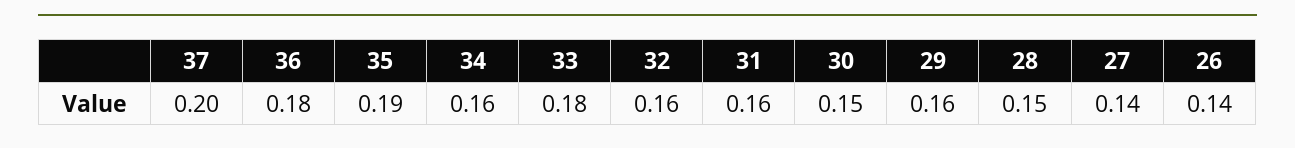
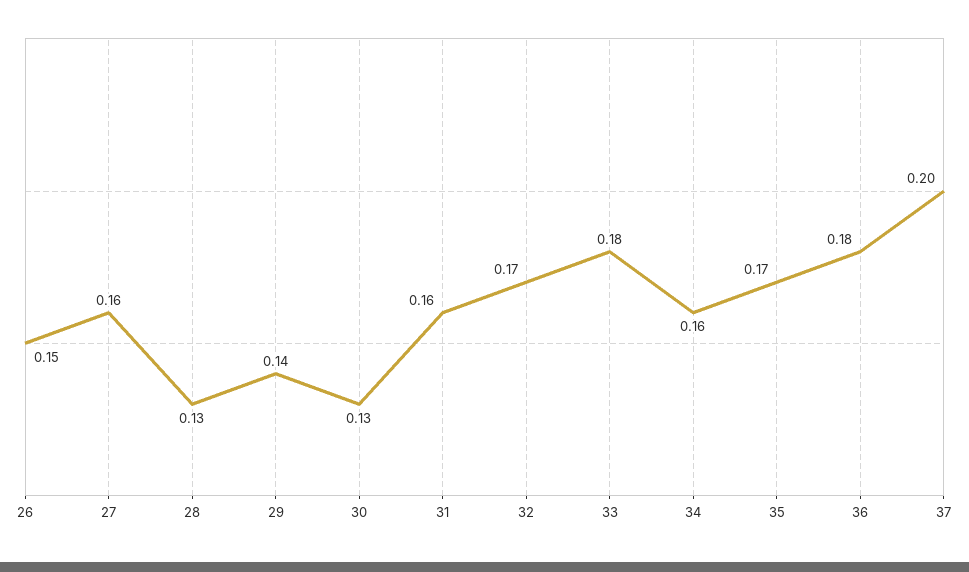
35: 0.19 -> 0.17
32: 0.16 -> 0.17
30: 0.15 -> 0.13
29: 0.16 -> 0.14
28: 0.15 -> 0.13
27: 0.14 -> 0.16
26: 0.14 -> 0.15

